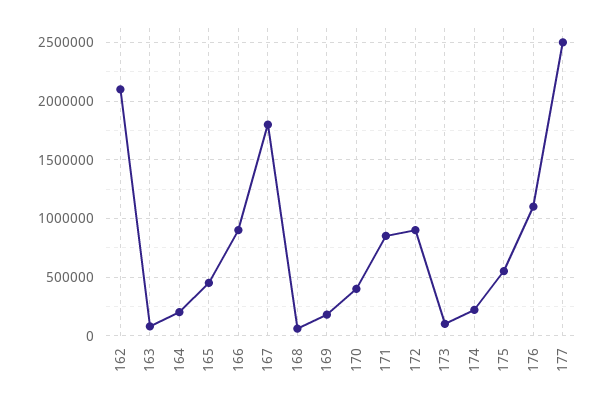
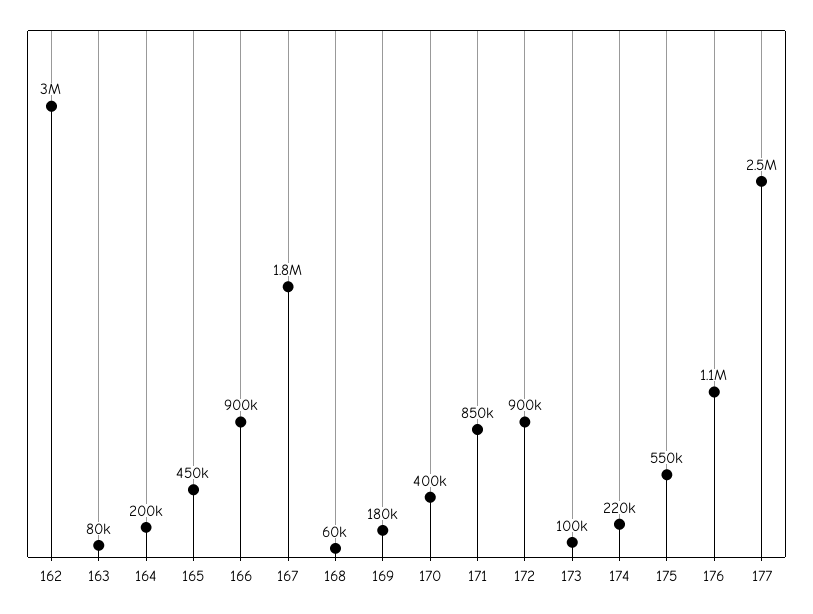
162: 2100000 -> 3000000

